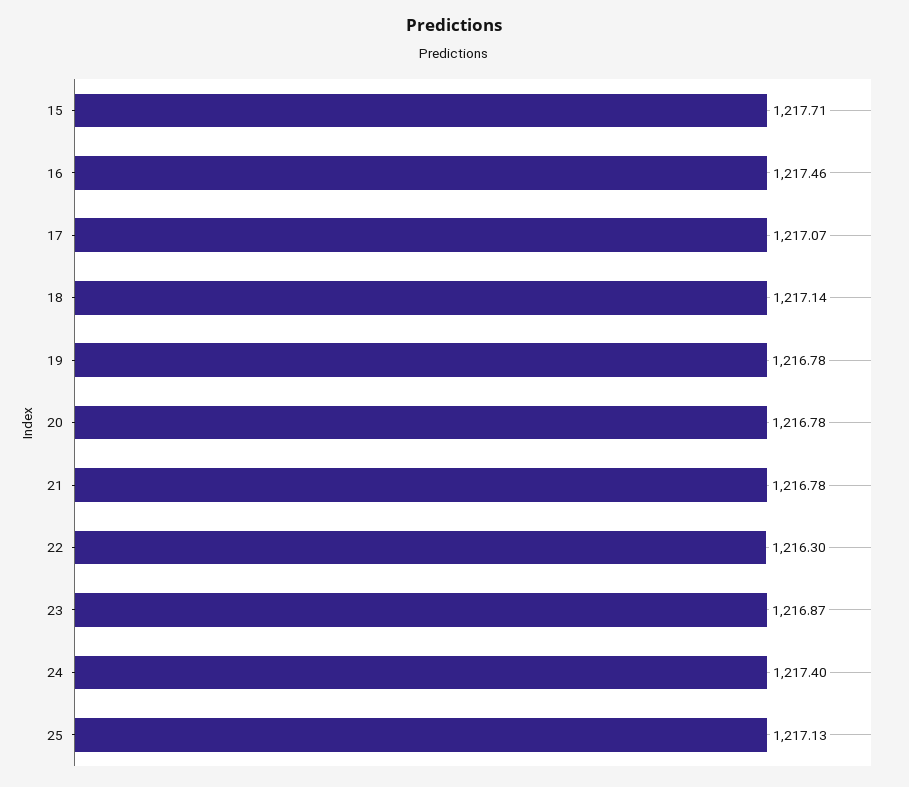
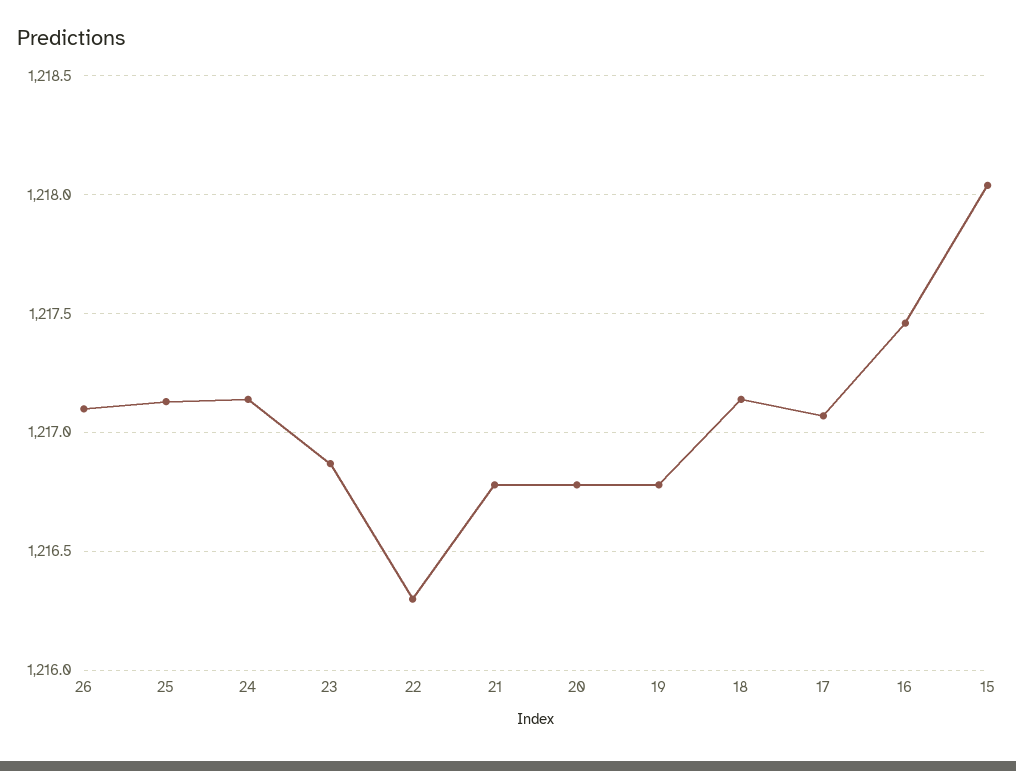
15: 1217.71 -> 1218.05
24: 1217.4 -> 1217.15
26: none -> 1217.1

